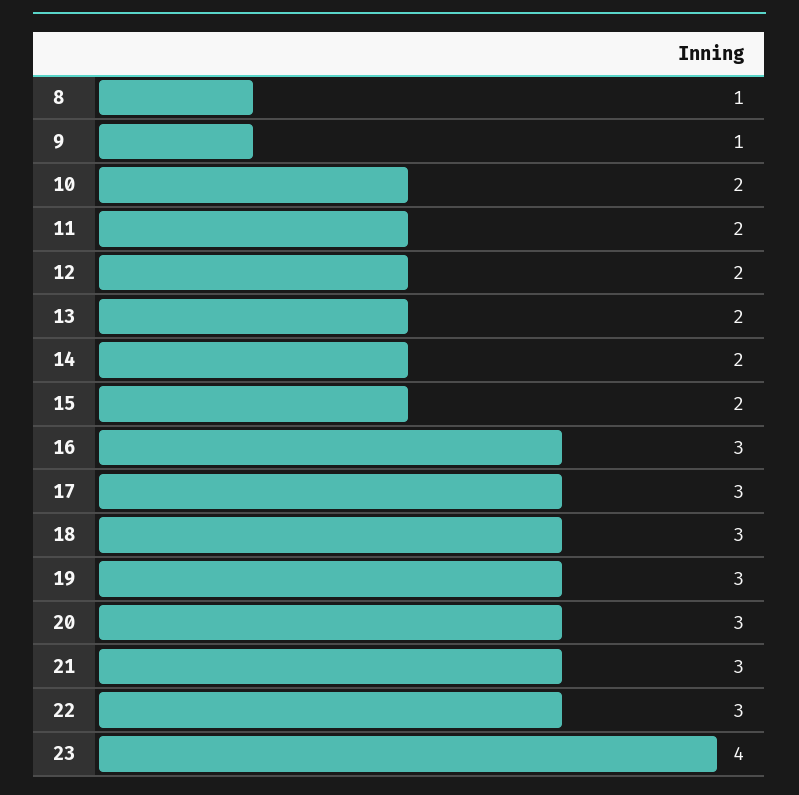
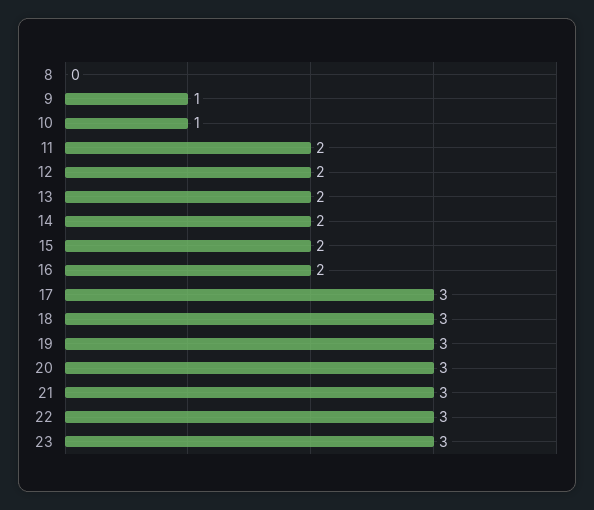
8: 1 -> 0
10: 2 -> 1
16: 3 -> 2
23: 4 -> 3

